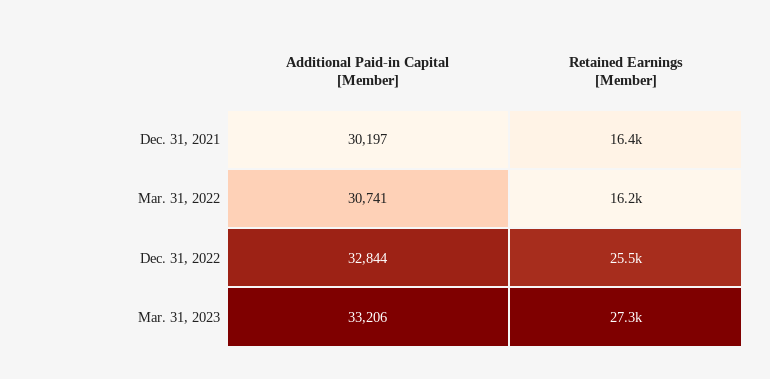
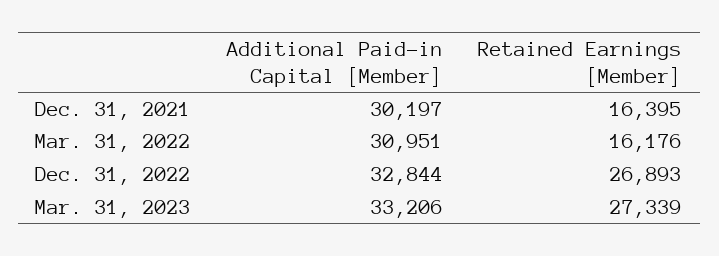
Additional Paid-in Capital [Member], Mar. 31, 2022: 30741 -> 30951
Retained Earnings [Member], Dec. 31, 2022: 25500 -> 26893

